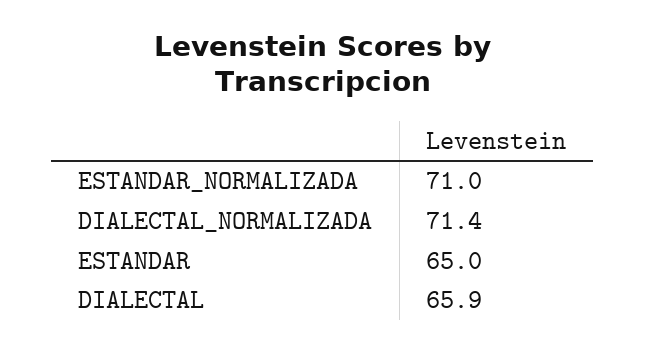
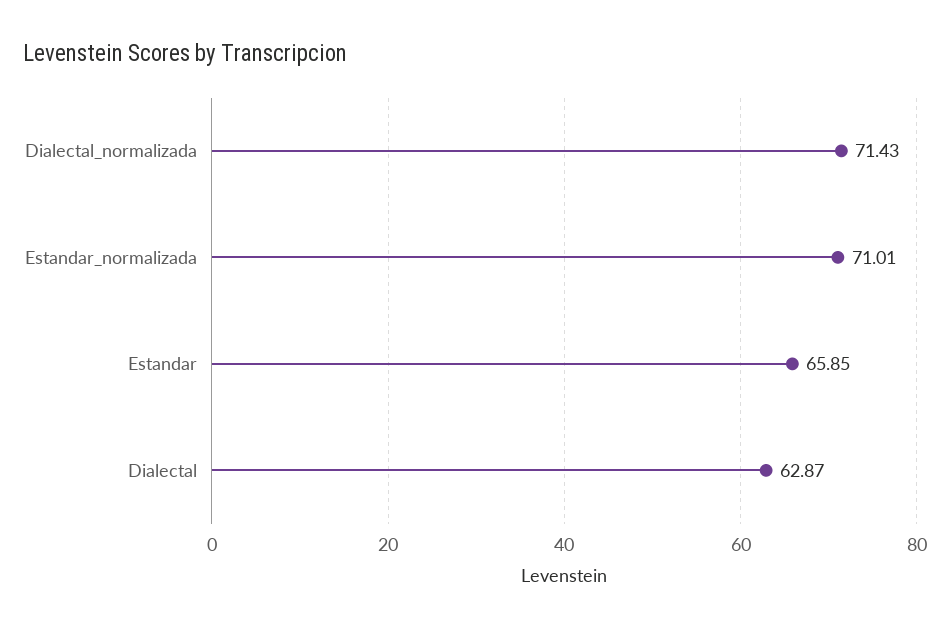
ESTANDAR: 65 -> 65.85
DIALECTAL: 65.9 -> 62.87

